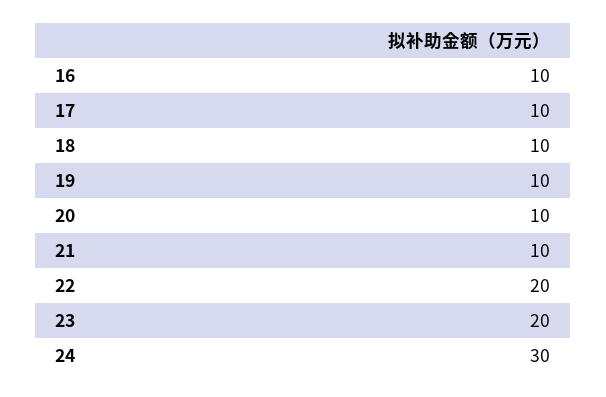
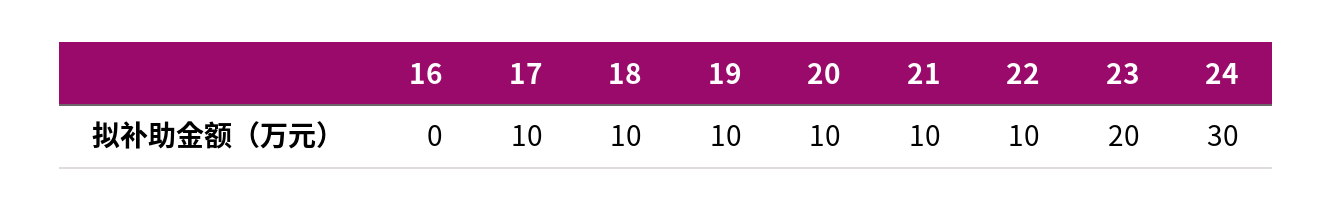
16: 10 -> 0
22: 20 -> 10

